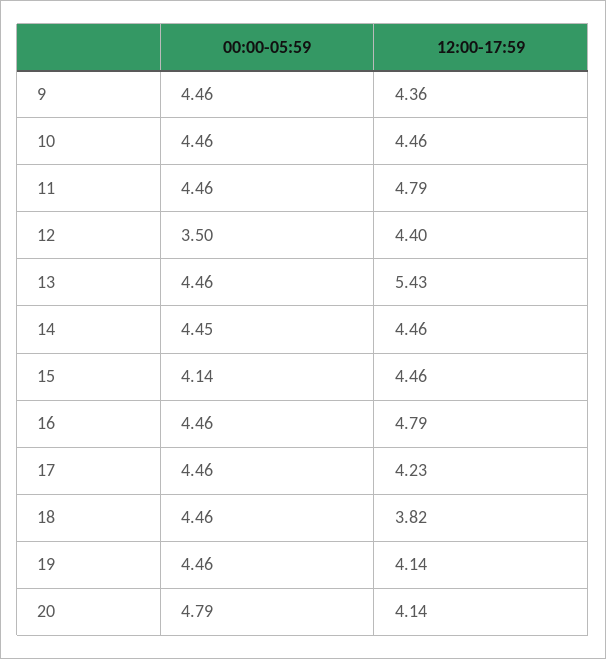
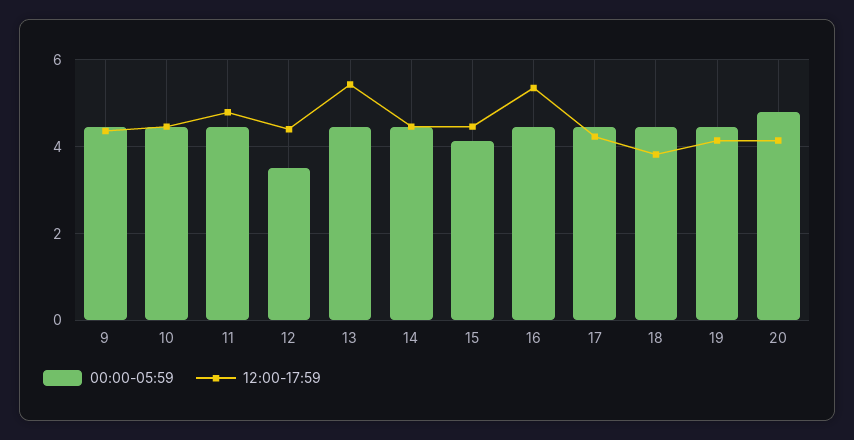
12:00-17:59, 16: 4.79 -> 5.4

